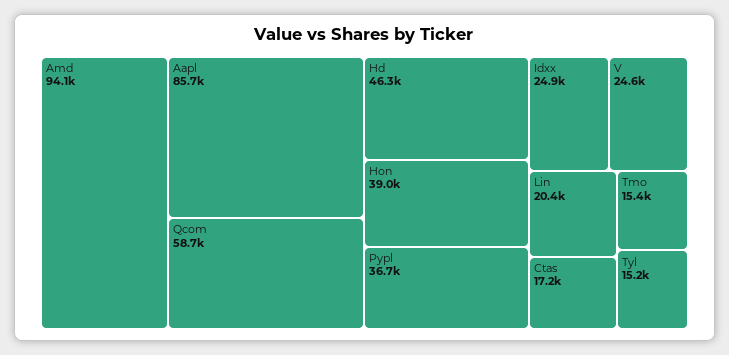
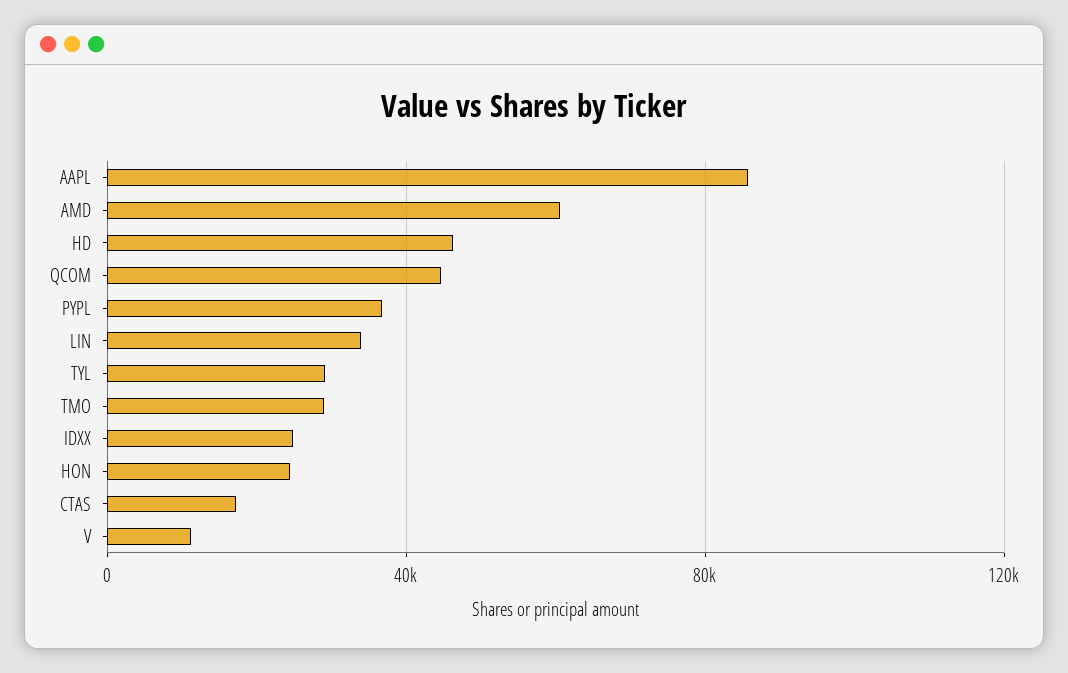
Amd: 94100 -> 60000
Qcom: 58700 -> 45000
Hon: 39000 -> 25000
V: 24600 -> 10000
Lin: 20400 -> 35000
Tmo: 15400 -> 30000
Tyl: 15200 -> 30000

